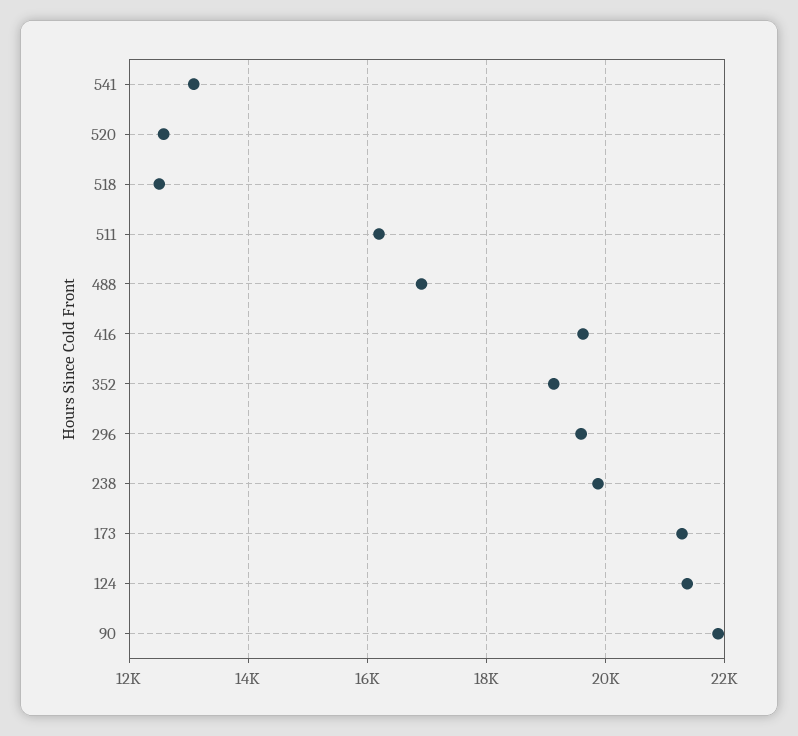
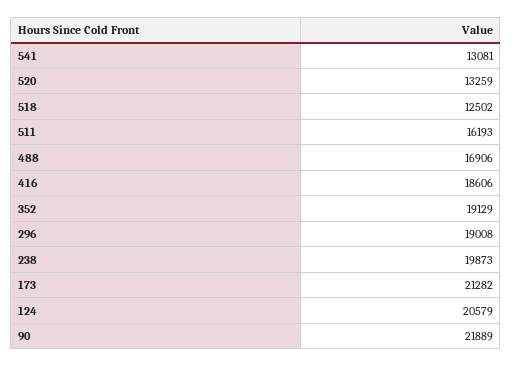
520: 12600 -> 13259
416: 19600 -> 18606
296: 19600 -> 19008
124: 21400 -> 20579

